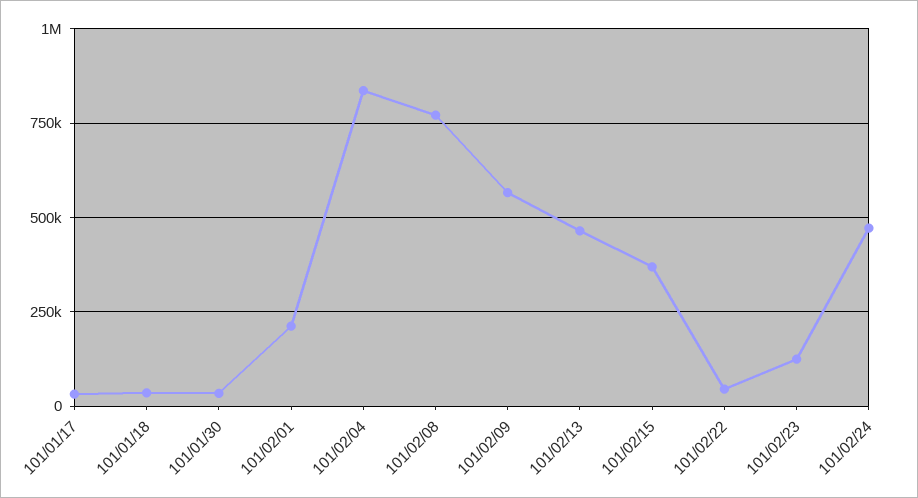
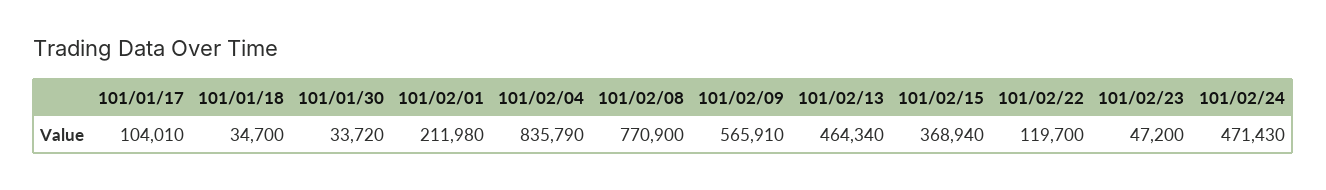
101/01/17: 25000 -> 104010
101/02/22: 50000 -> 119700
101/02/23: 125000 -> 47200

